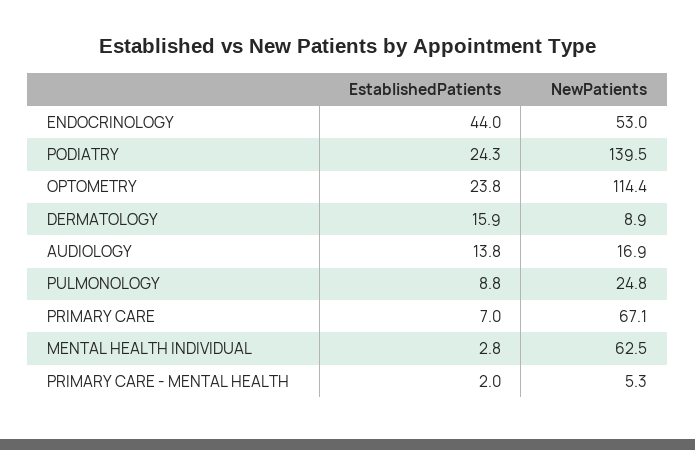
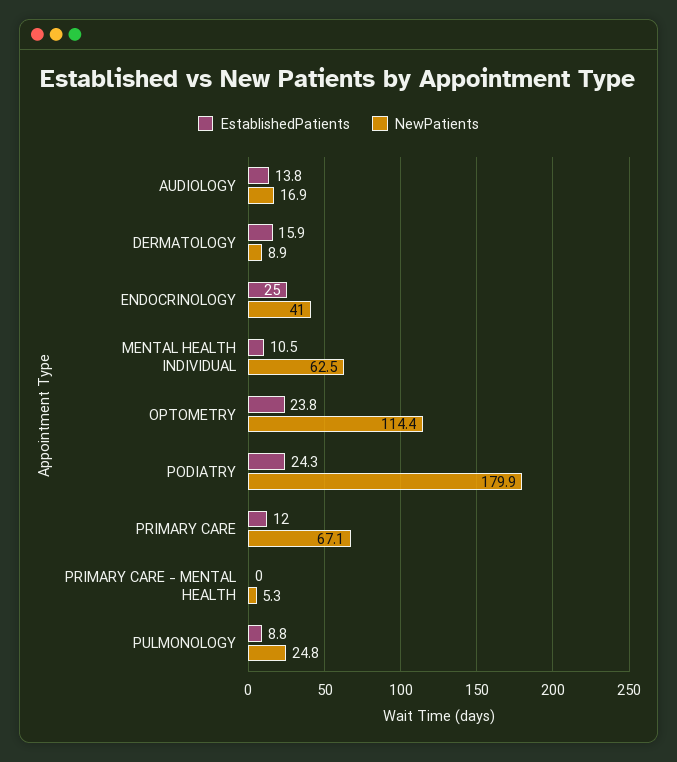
EstablishedPatients, ENDOCRINOLOGY: 44 -> 25
NewPatients, ENDOCRINOLOGY: 53 -> 41
NewPatients, PODIATRY: 139.5 -> 179.9
EstablishedPatients, PRIMARY CARE: 7 -> 12
EstablishedPatients, MENTAL HEALTH INDIVIDUAL: 2.8 -> 10.5
EstablishedPatients, PRIMARY CARE - MENTAL HEALTH: 2 -> 0

